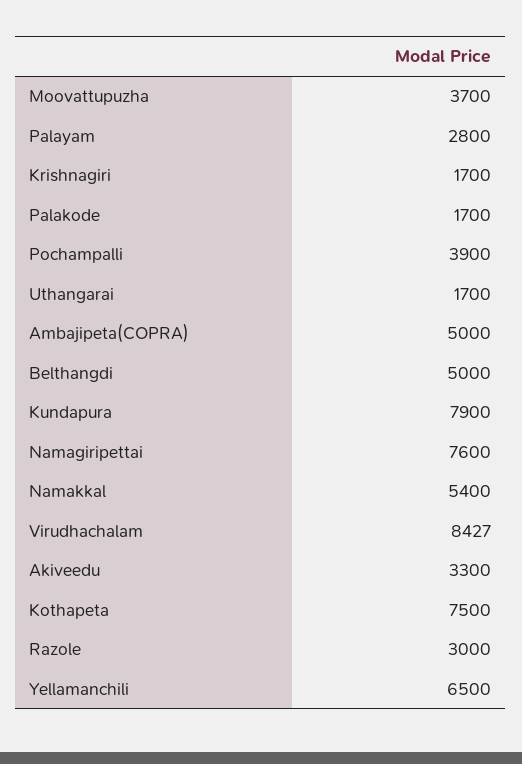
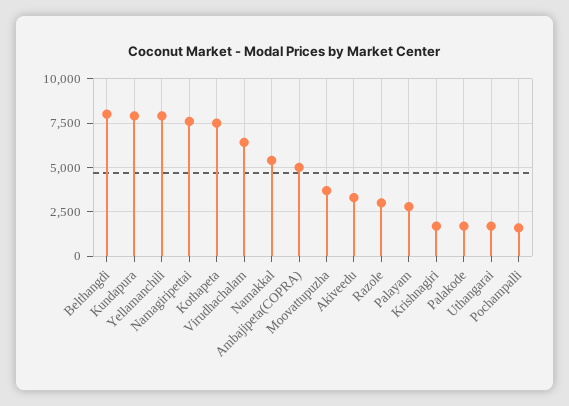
Pochampalli: 3900 -> 1500
Belthangdi: 5000 -> 8000
Virudhachalam: 8427 -> 6500
Yellamanchili: 6500 -> 8000

